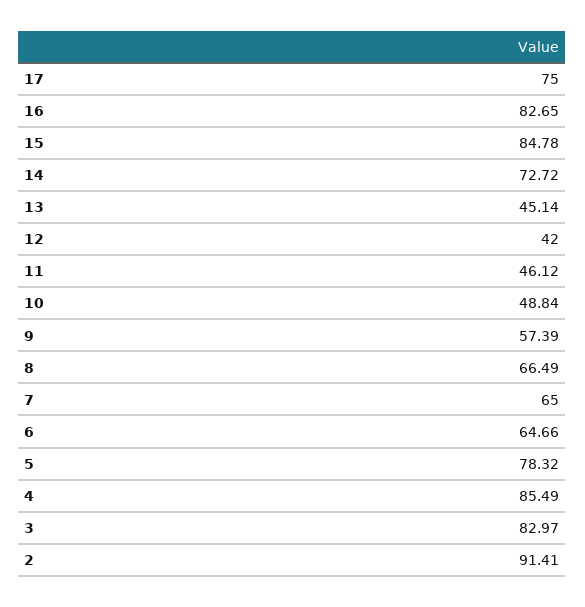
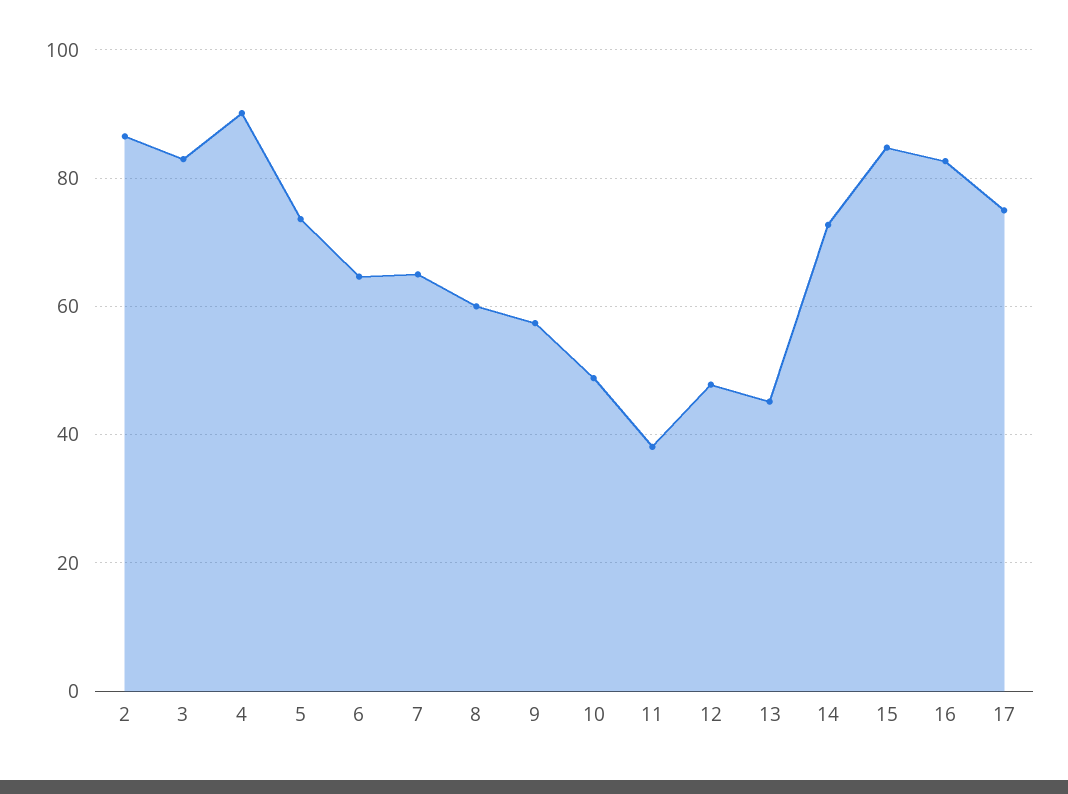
12: 42 -> 48
11: 46.12 -> 38
8: 66.49 -> 60
5: 78.32 -> 74
4: 85.49 -> 90
2: 91.41 -> 86

